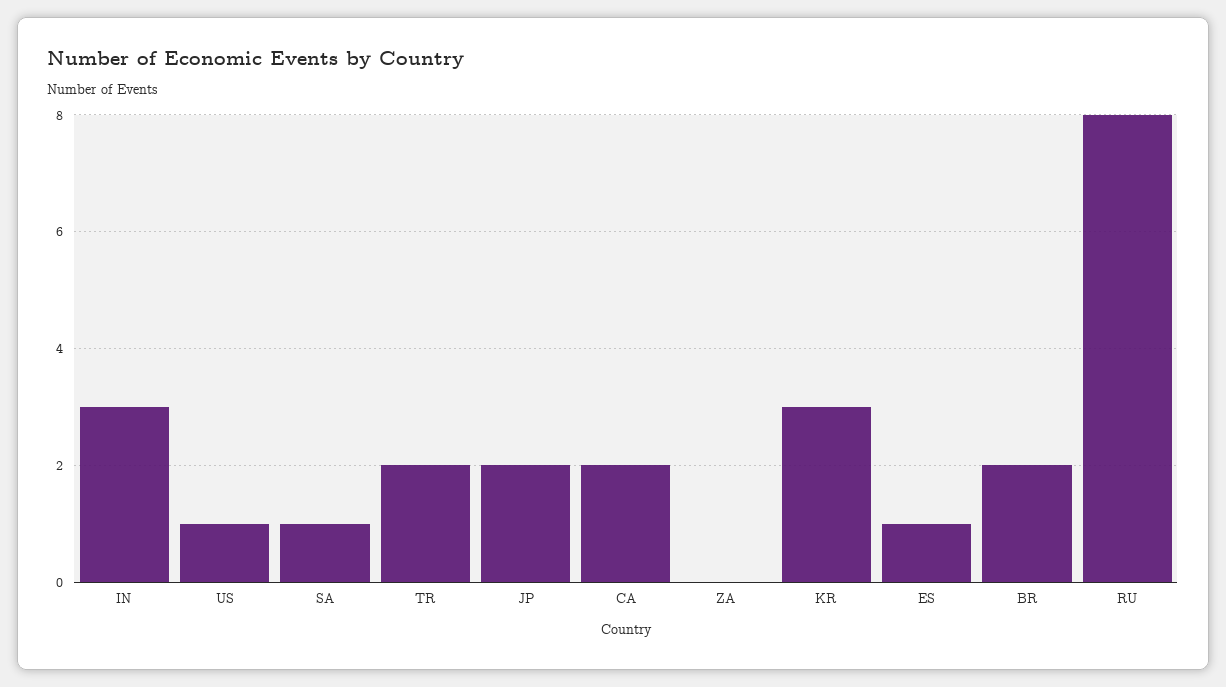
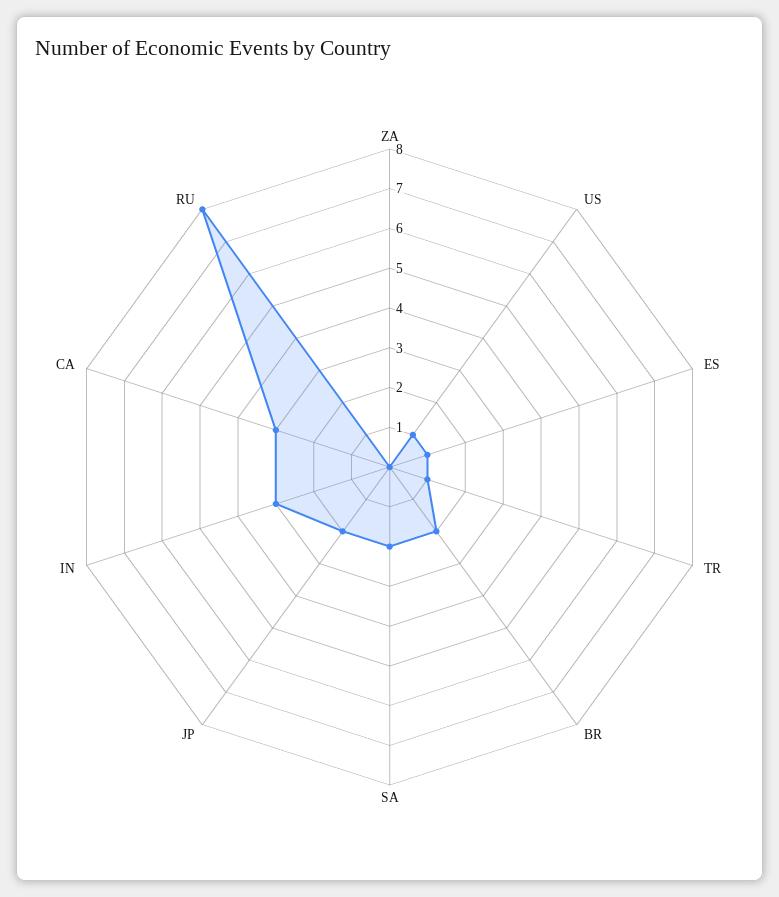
SA: 1 -> 2
TR: 2 -> 1
CA: 2 -> 3
KR: 3 -> none

